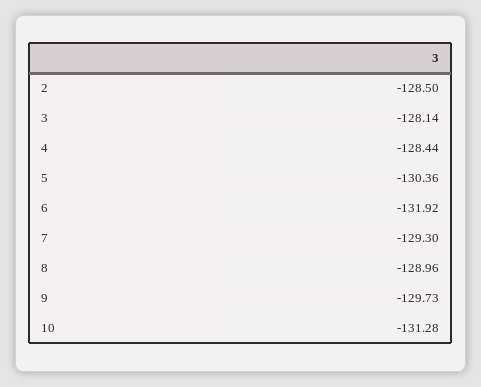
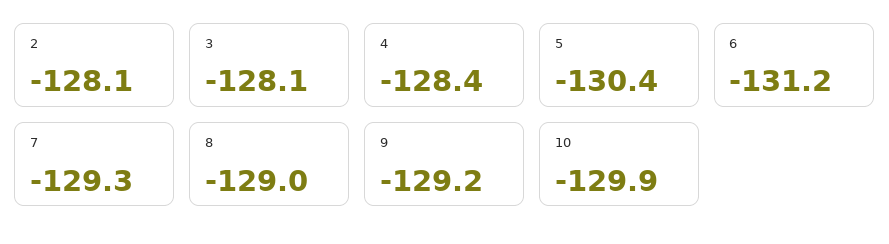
2: -128.5 -> -128.1
6: -131.92 -> -131.2
9: -129.73 -> -129.2
10: -131.28 -> -129.9

